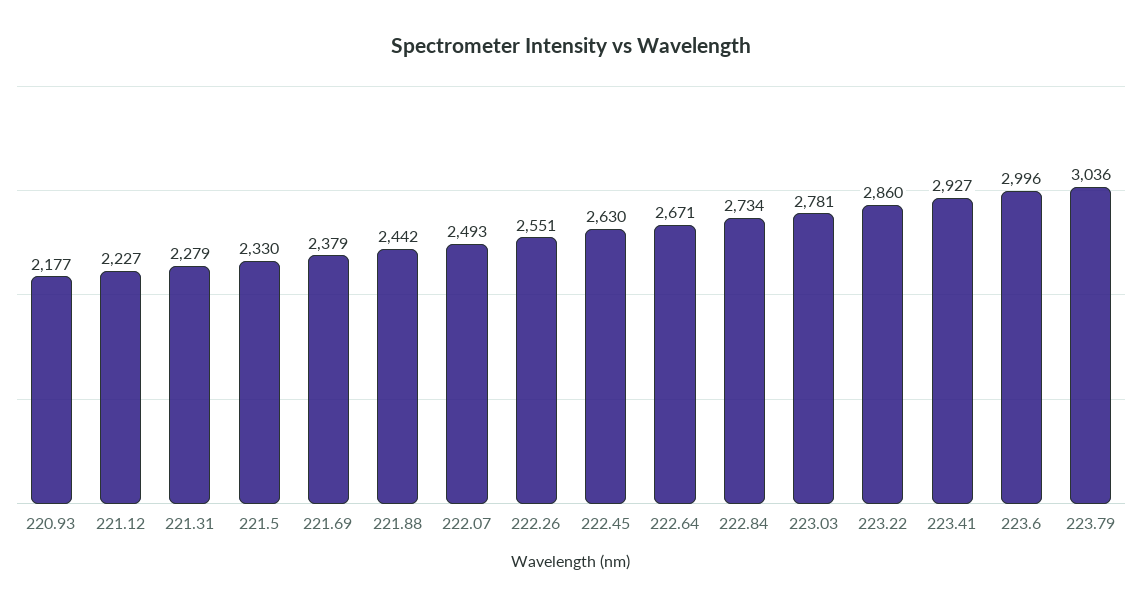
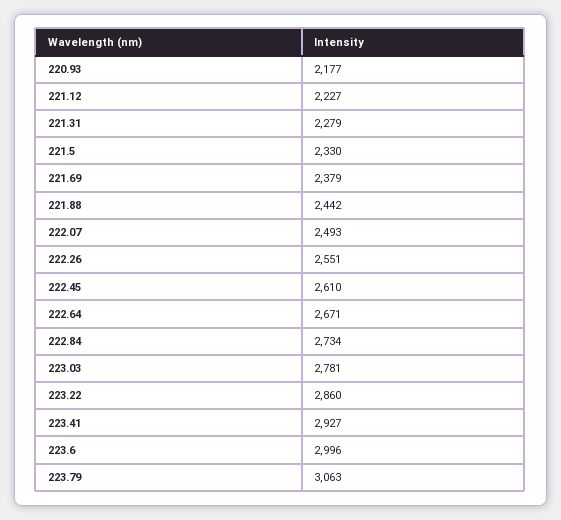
222.45: 2630 -> 2610
223.79: 3036 -> 3063

